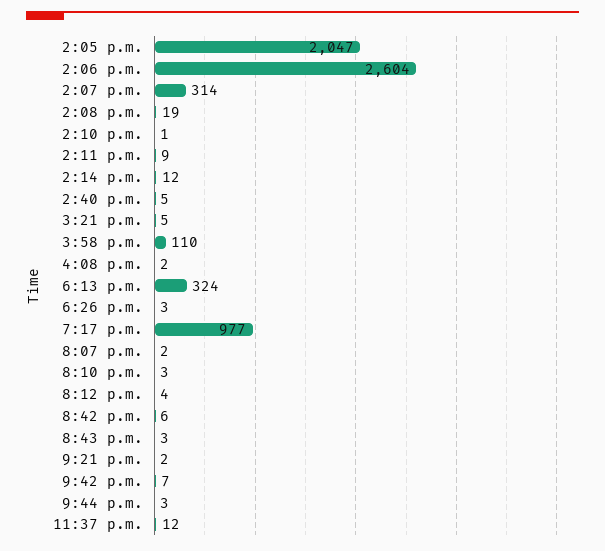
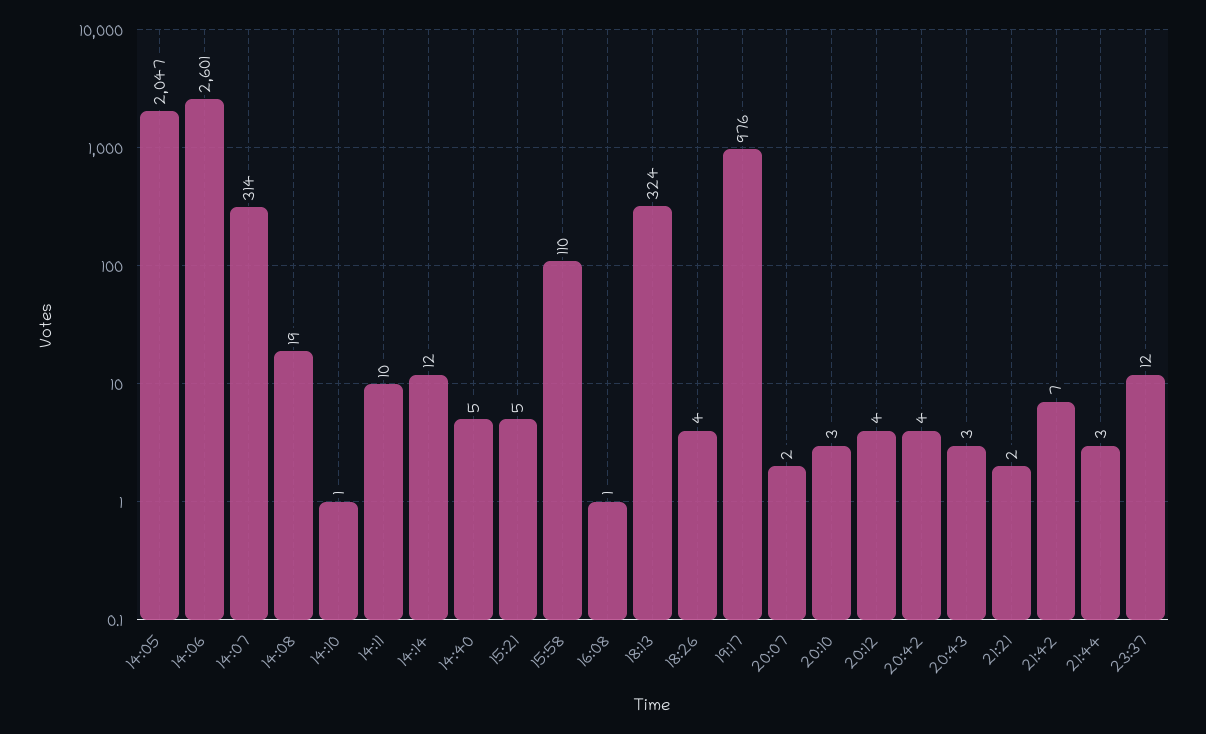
2:06 p.m.: 2604 -> 2601
2:11 p.m.: 9 -> 10
4:08 p.m.: 2 -> 1
6:26 p.m.: 3 -> 4
7:17 p.m.: 977 -> 976
8:42 p.m.: 6 -> 4

